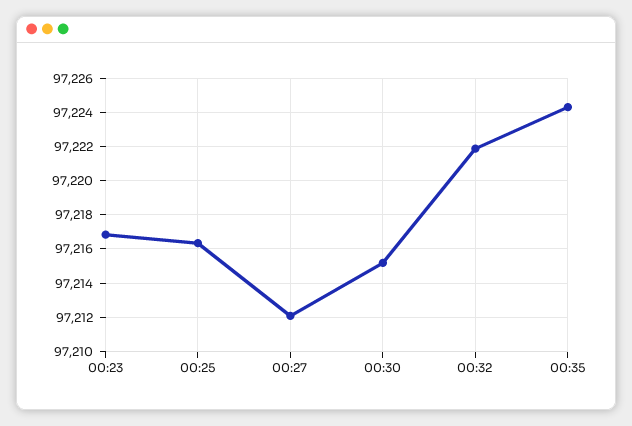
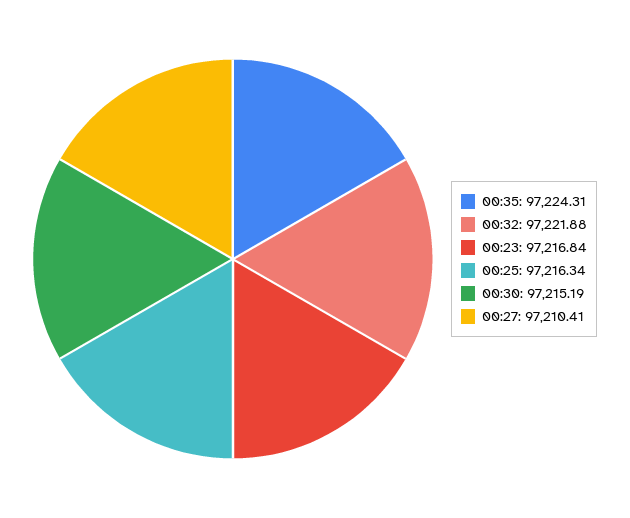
00:27: 97212 -> 97210.41

